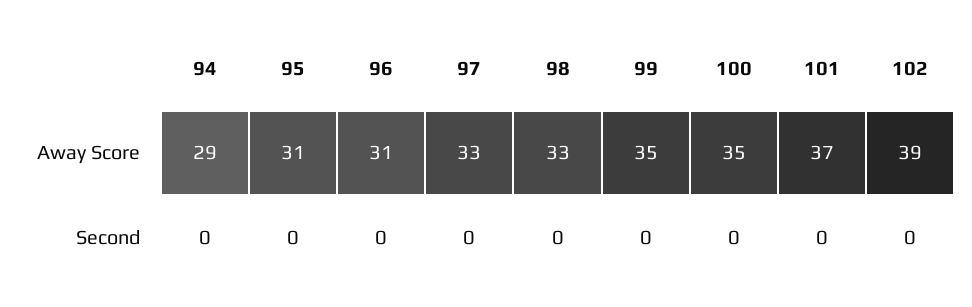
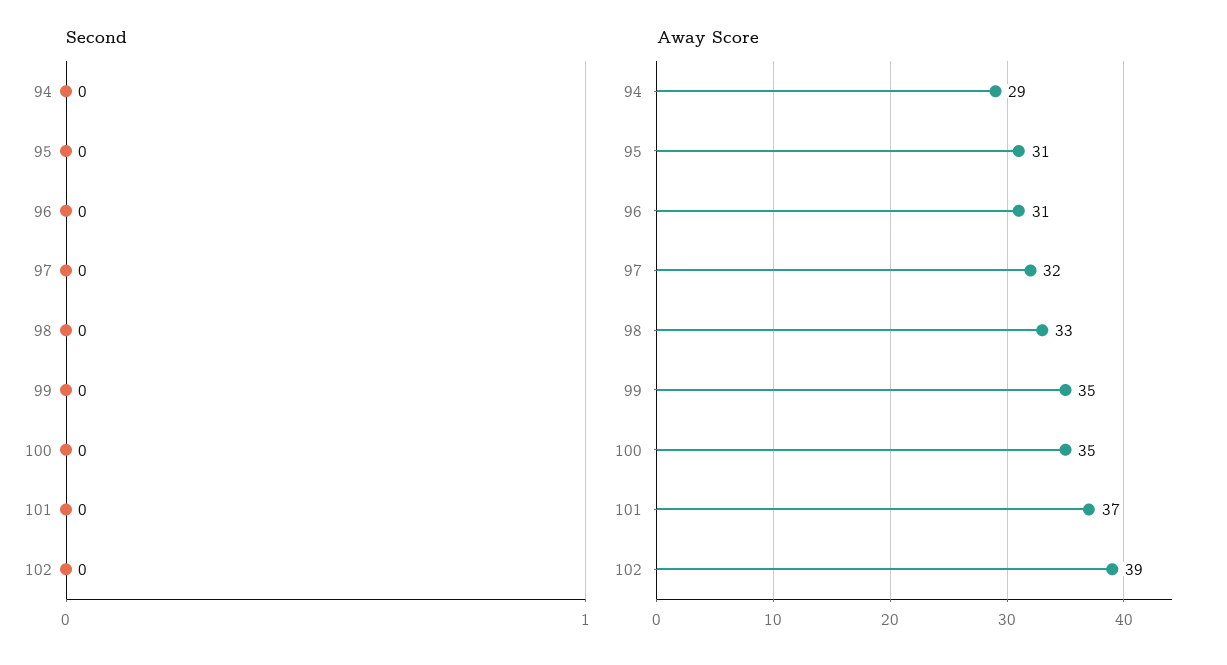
Away Score, 97: 33 -> 32

